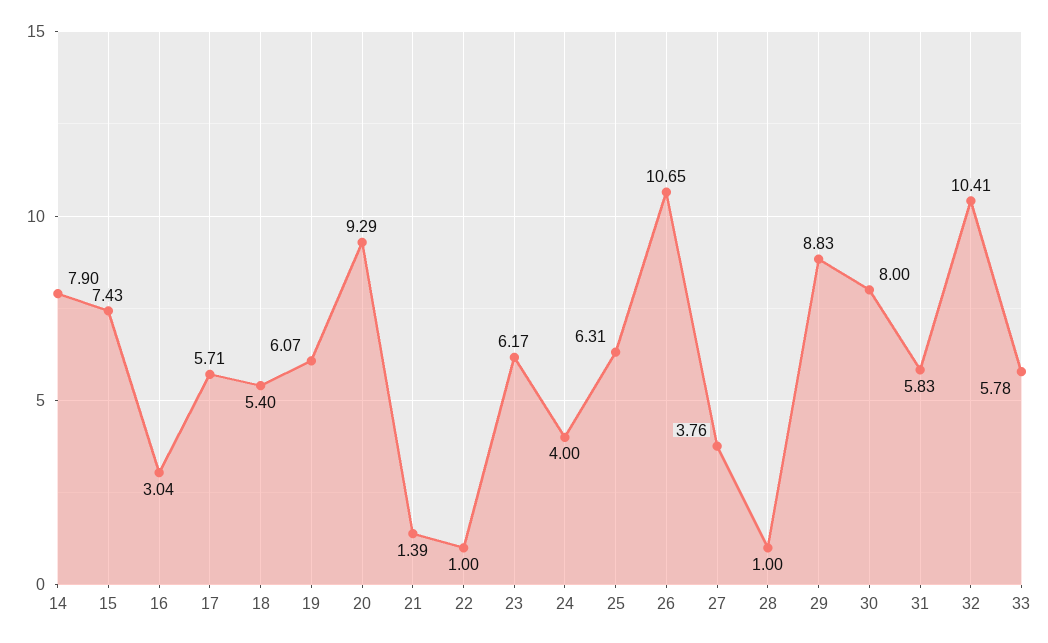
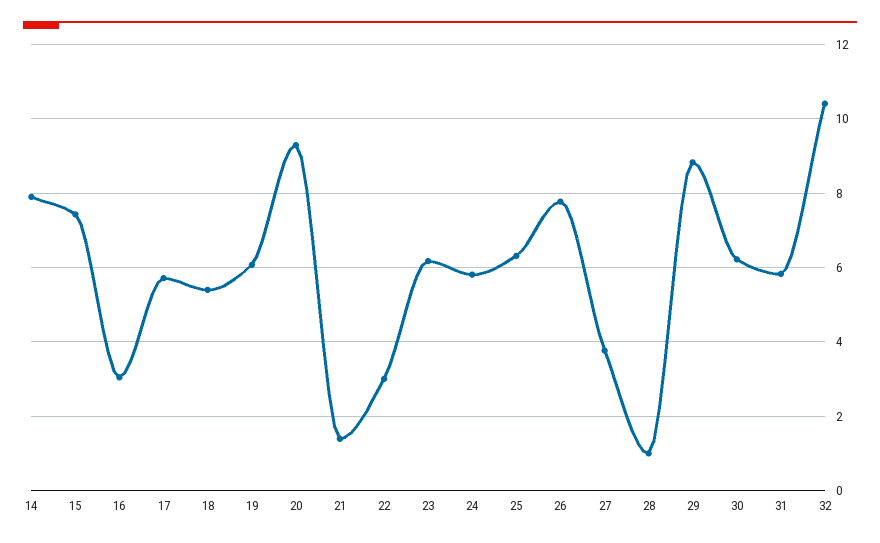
22: 1 -> 3
24: 4 -> 5.8
26: 10.65 -> 7.8
30: 8 -> 6.2
33: 5.78 -> none

